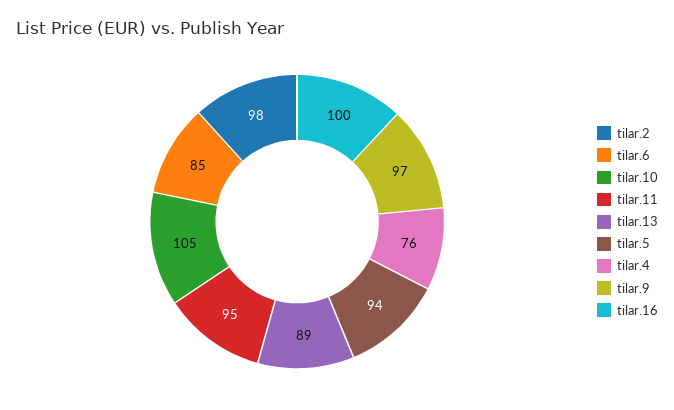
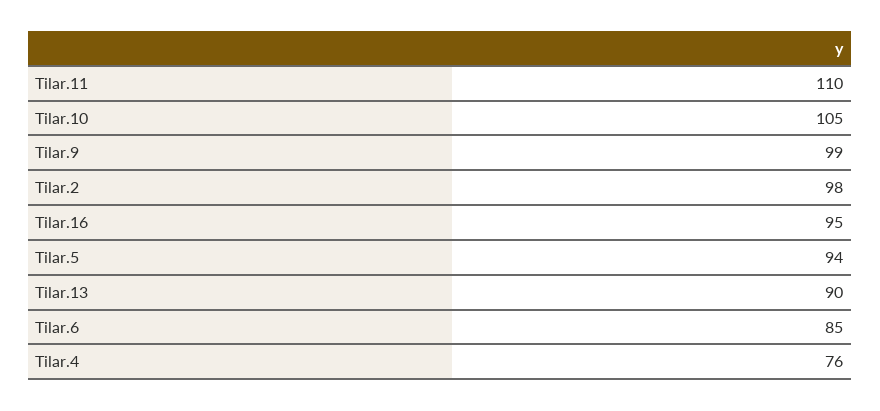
tilar.11: 95 -> 110
tilar.13: 89 -> 90
tilar.9: 97 -> 99
tilar.16: 100 -> 95

